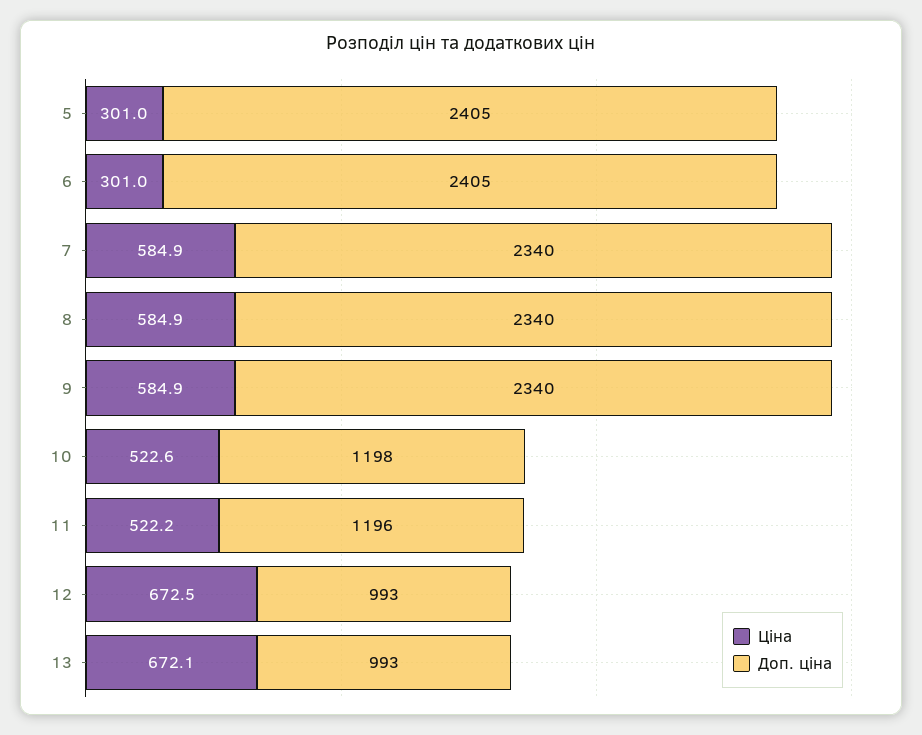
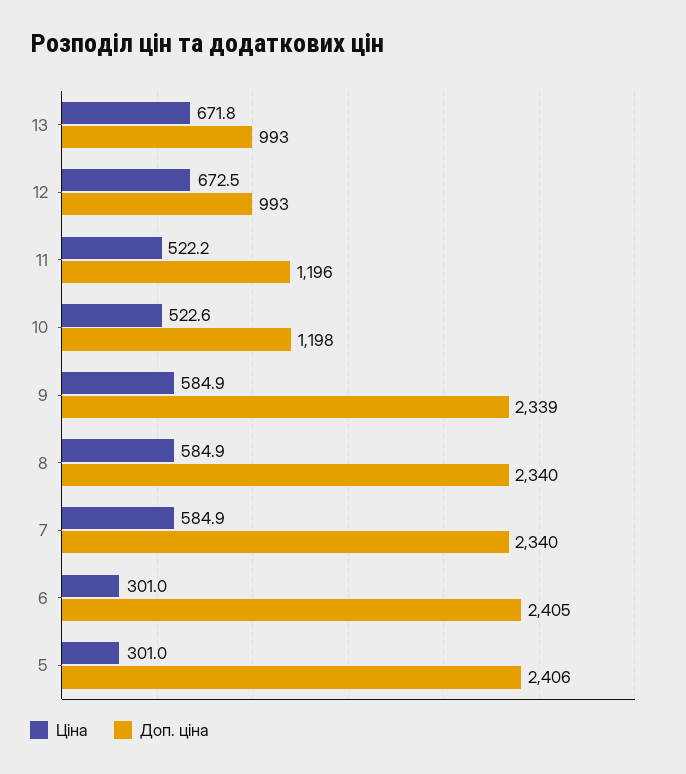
Доп. ціна, 5: 2405 -> 2406
Доп. ціна, 9: 2340 -> 2339
Ціна, 13: 672.1 -> 671.8

